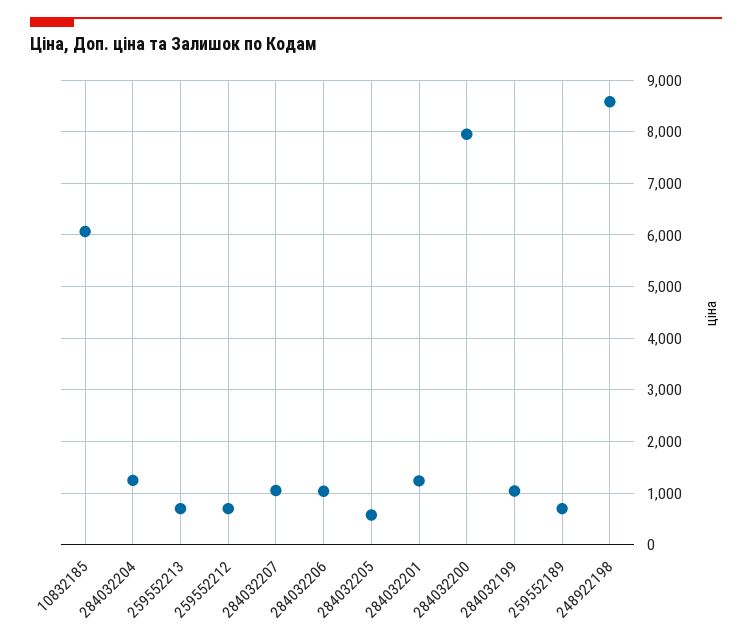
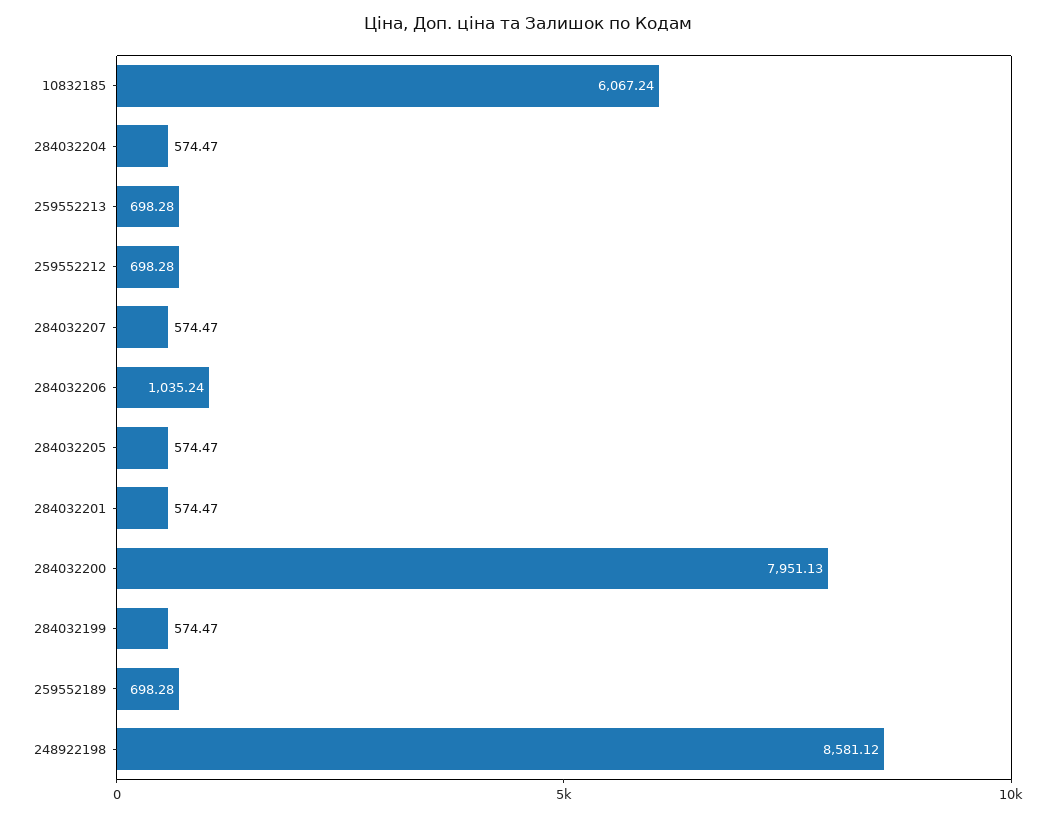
284032204: 1200 -> 574.47
284032207: 1000 -> 574.47
284032201: 1200 -> 574.47
284032199: 1000 -> 574.47

